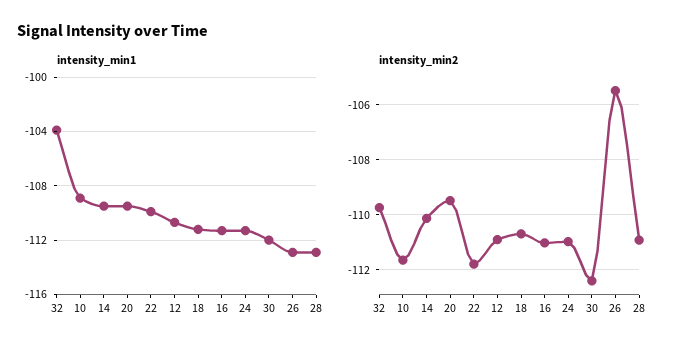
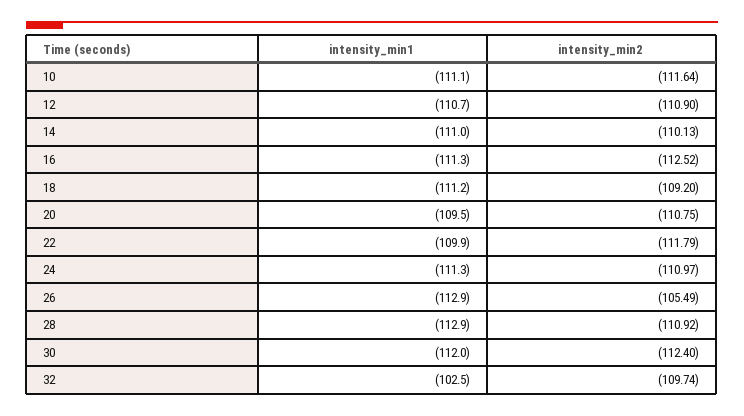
intensity_min1, 32: -104 -> -102.5
intensity_min1, 10: -109 -> -111.1
intensity_min1, 14: -109.5 -> -111
intensity_min2, 20: -109.5 -> -110.75
intensity_min2, 18: -110.75 -> -109.2
intensity_min2, 16: -111 -> -112.52

